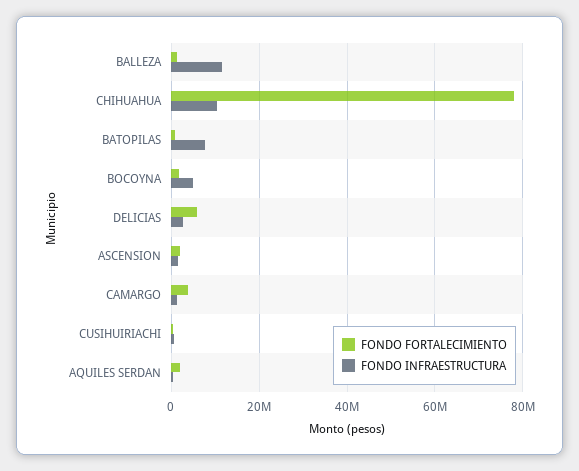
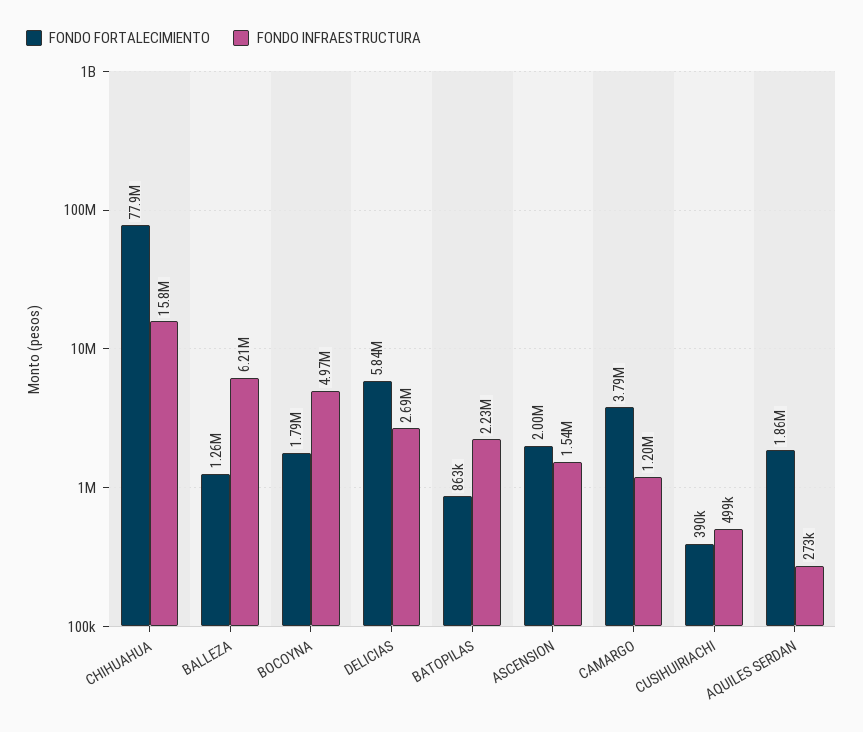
FONDO INFRAESTRUCTURA, BALLEZA: 12000000 -> 6210000
FONDO INFRAESTRUCTURA, CHIHUAHUA: 10000000 -> 15800000
FONDO INFRAESTRUCTURA, BATOPILAS: 8000000 -> 2230000

